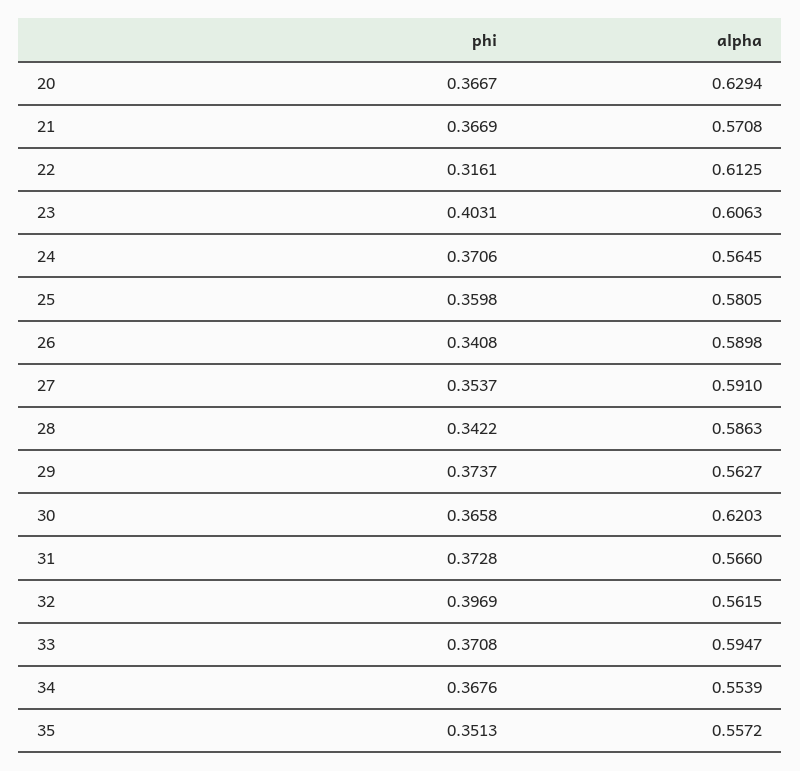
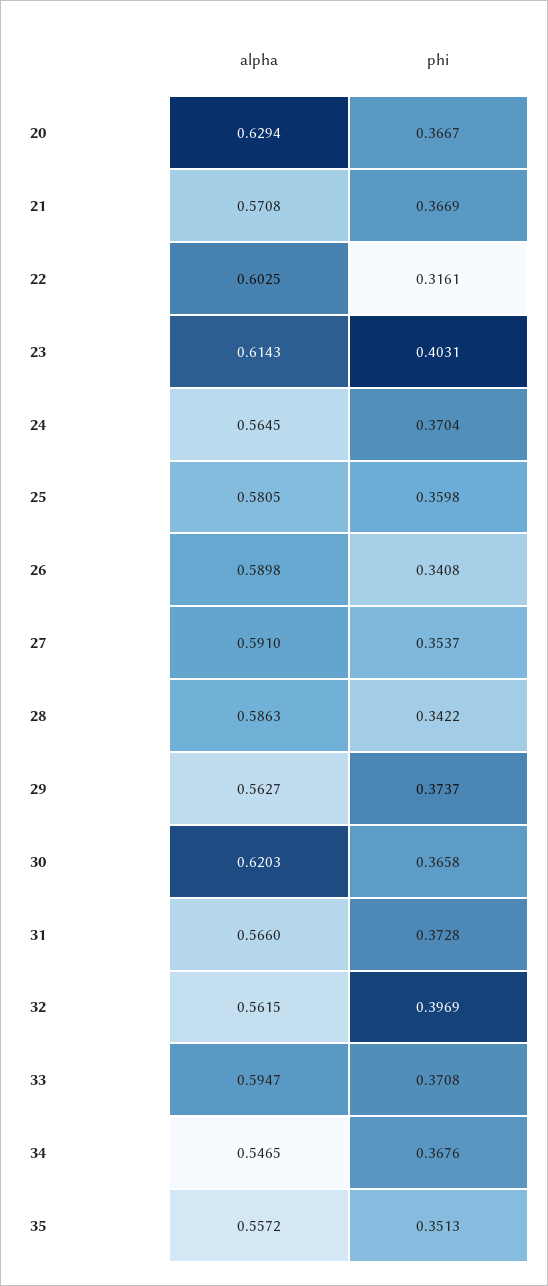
alpha, 22: 0.6125 -> 0.6025
alpha, 23: 0.6063 -> 0.6143
phi, 24: 0.3706 -> 0.3704
alpha, 34: 0.5539 -> 0.5465

